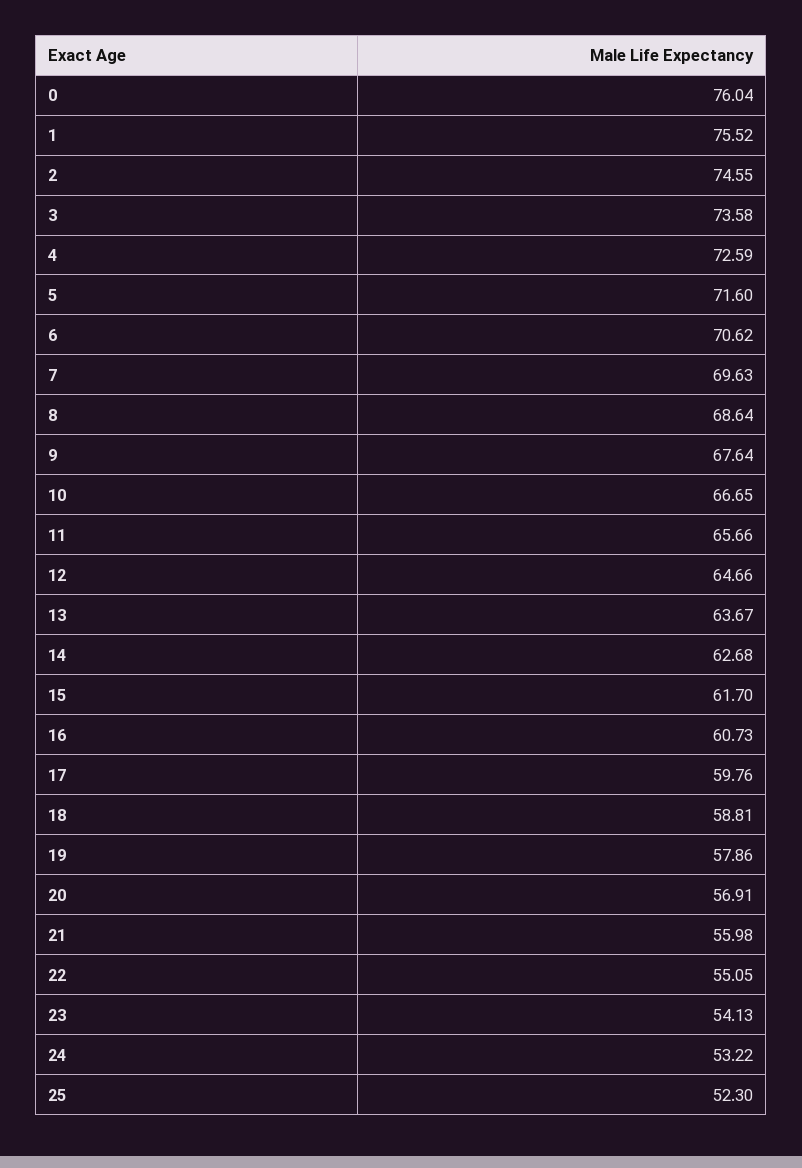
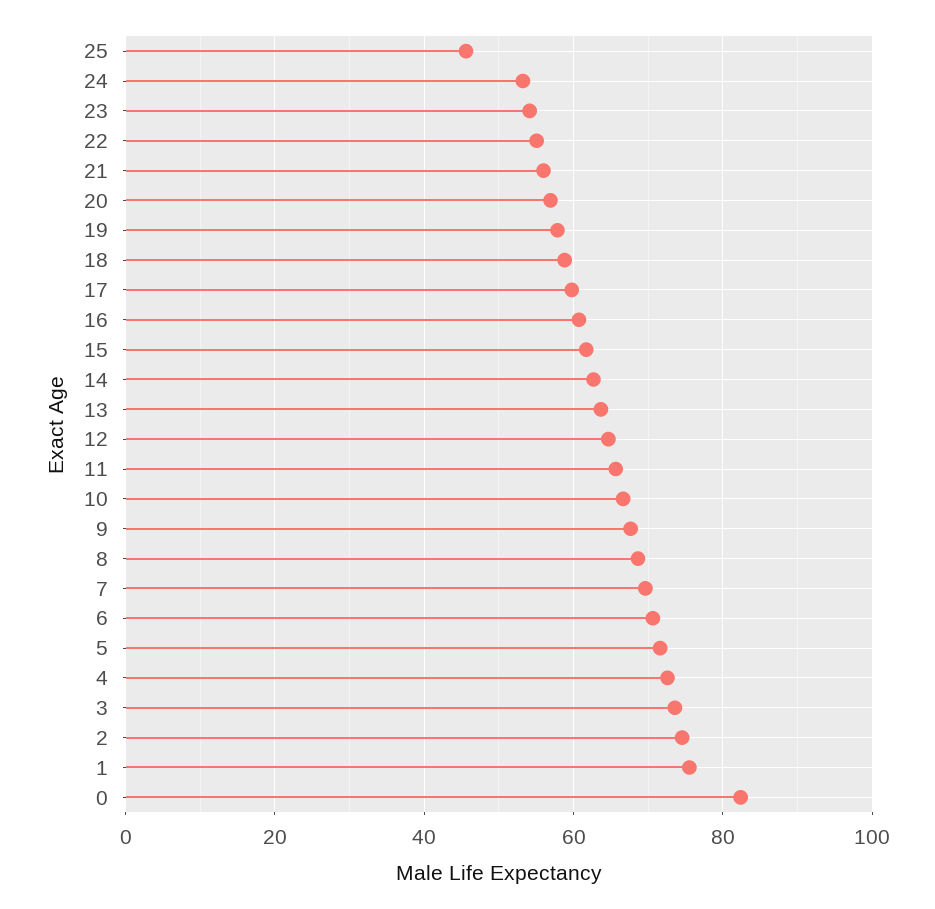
0: 76.04 -> 82
25: 52.3 -> 46

